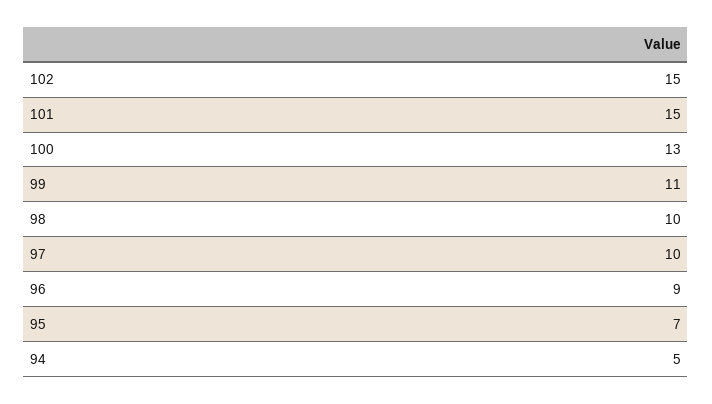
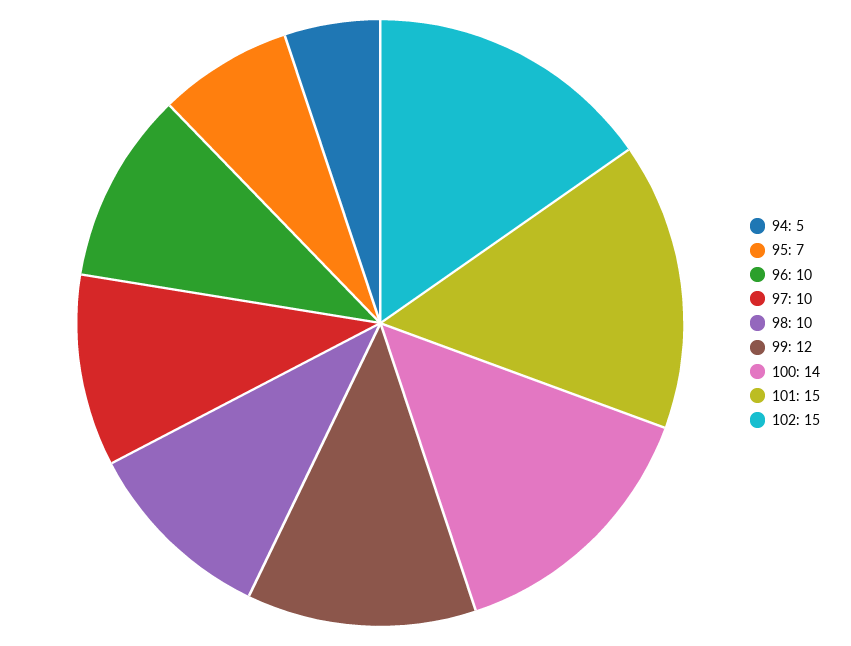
100: 13 -> 14
99: 11 -> 12
96: 9 -> 10

